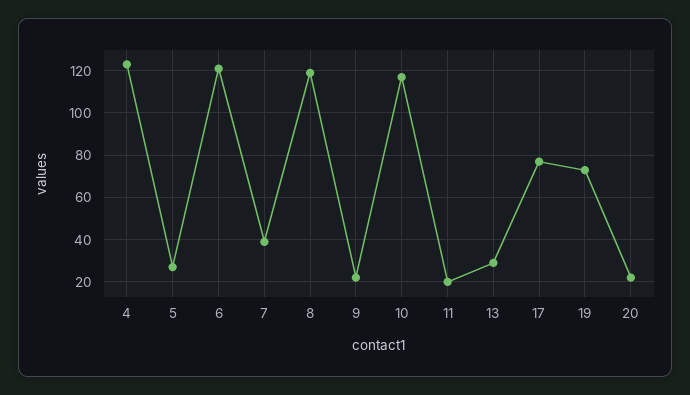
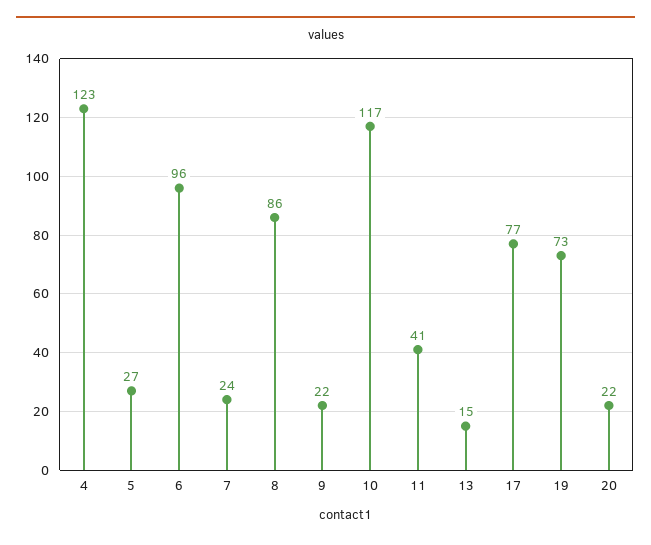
6: 120 -> 96
7: 40 -> 24
8: 120 -> 86
11: 20 -> 41
13: 30 -> 15

